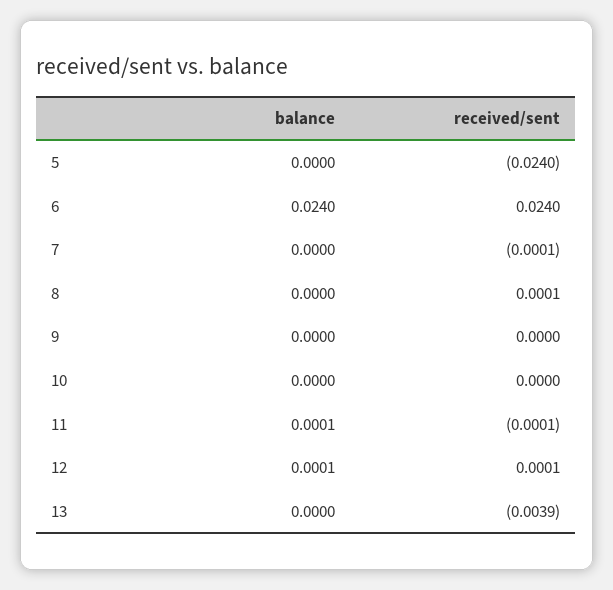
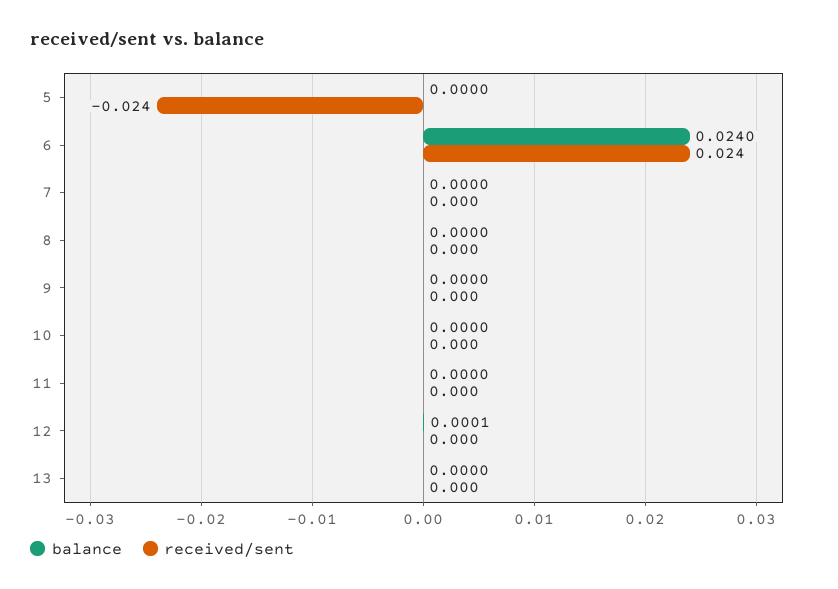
balance, 11: 0.0001 -> 0
received/sent, 13: -0.0039 -> 0

